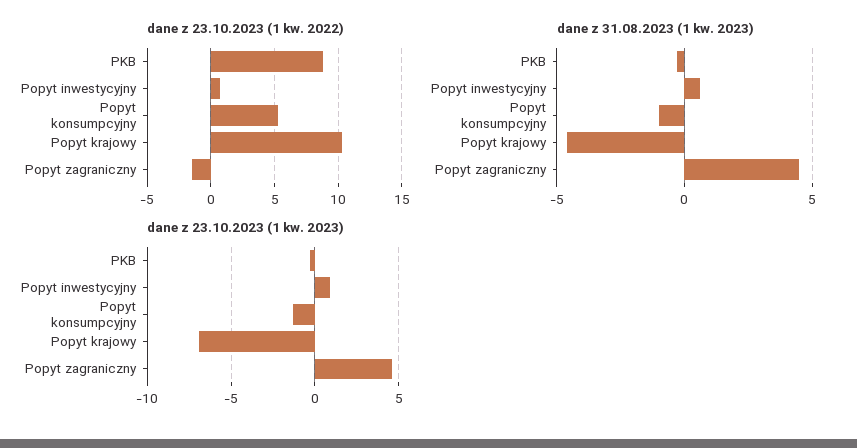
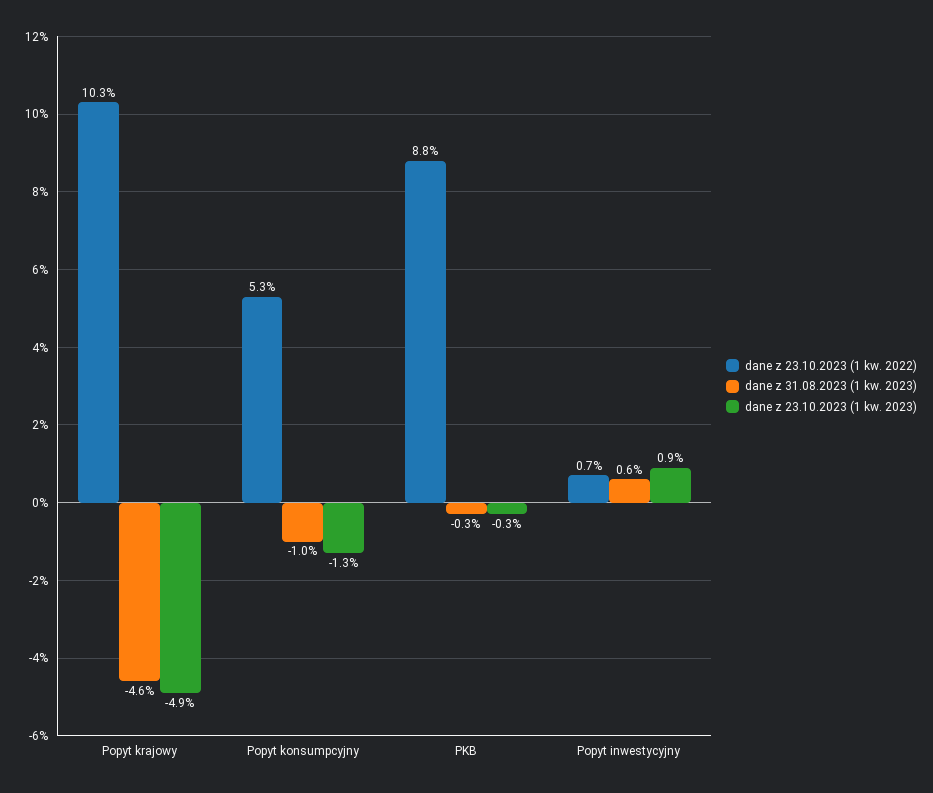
dane z 23.10.2023 (1 kw. 2022), Popyt zagraniczny: -1.5 -> none
dane z 31.08.2023 (1 kw. 2023), Popyt zagraniczny: 4.5 -> none
dane z 23.10.2023 (1 kw. 2023), Popyt krajowy: -7 -> -4.9
dane z 23.10.2023 (1 kw. 2023), Popyt zagraniczny: 4.5 -> none

